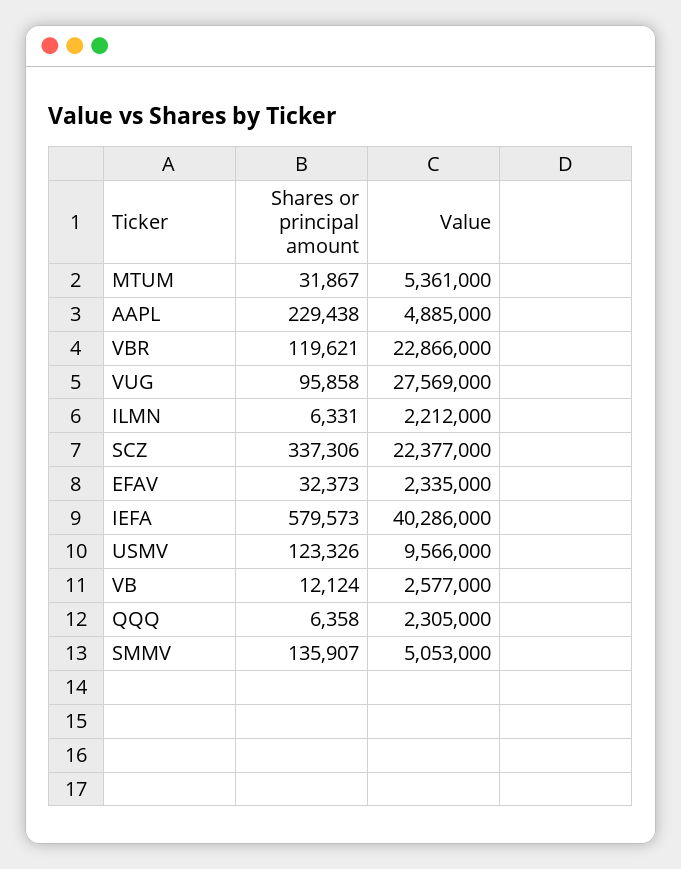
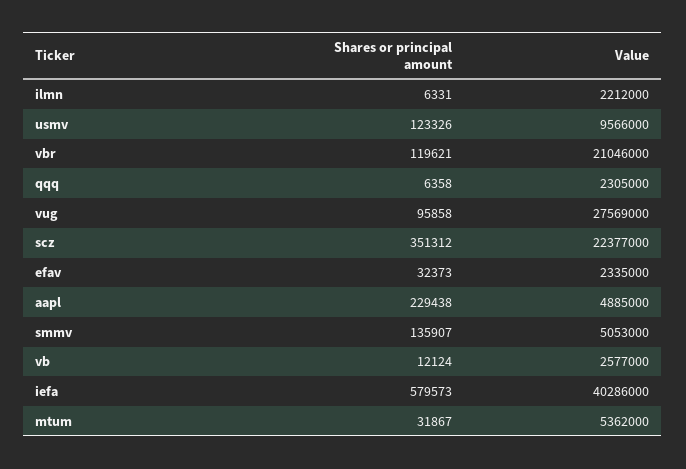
Value, MTUM: 5361000 -> 5362000
Value, VBR: 22866000 -> 21046000
Shares or principal amount, SCZ: 337306 -> 351312

